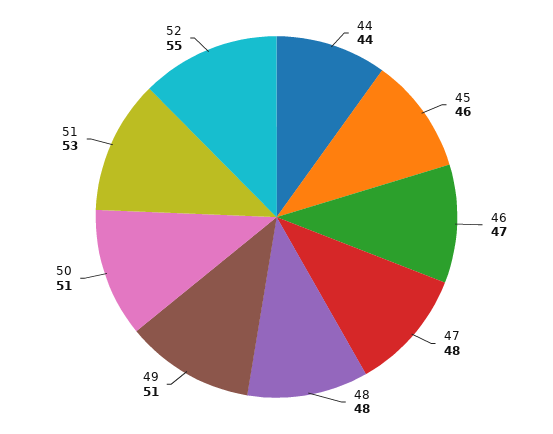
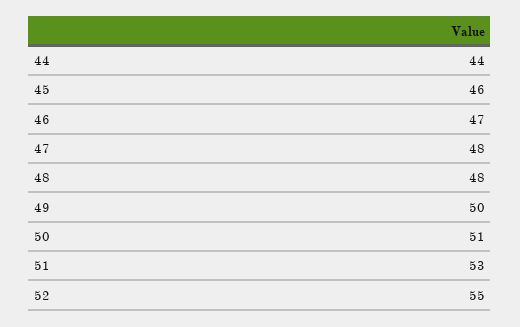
49: 51 -> 50

